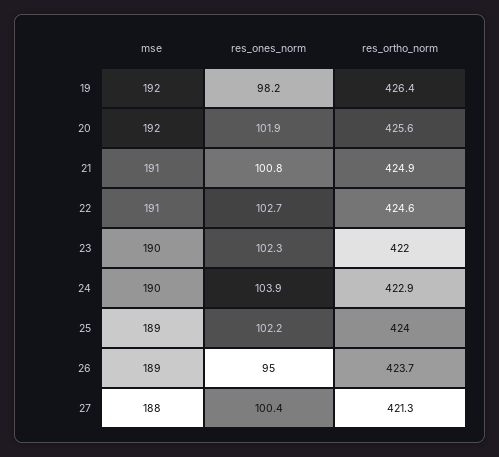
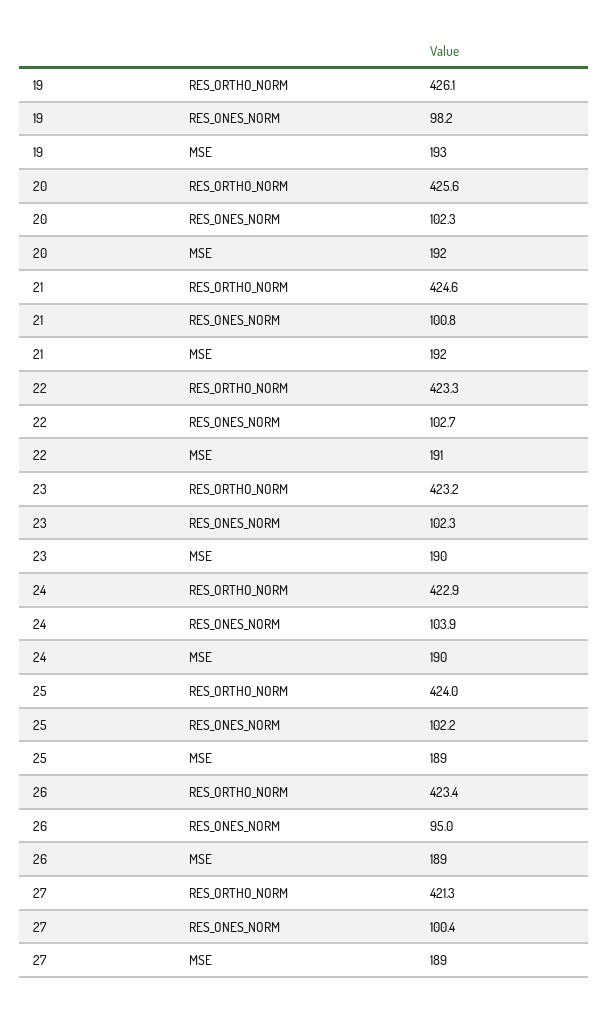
mse, 19: 192 -> 193
res_ortho_norm, 19: 426.4 -> 426.1
res_ones_norm, 20: 101.9 -> 102.3
mse, 21: 191 -> 192
res_ortho_norm, 21: 424.9 -> 424.6
res_ortho_norm, 22: 424.6 -> 423.3
res_ortho_norm, 23: 422 -> 423.2
res_ortho_norm, 26: 423.7 -> 423.4
mse, 27: 188 -> 189

